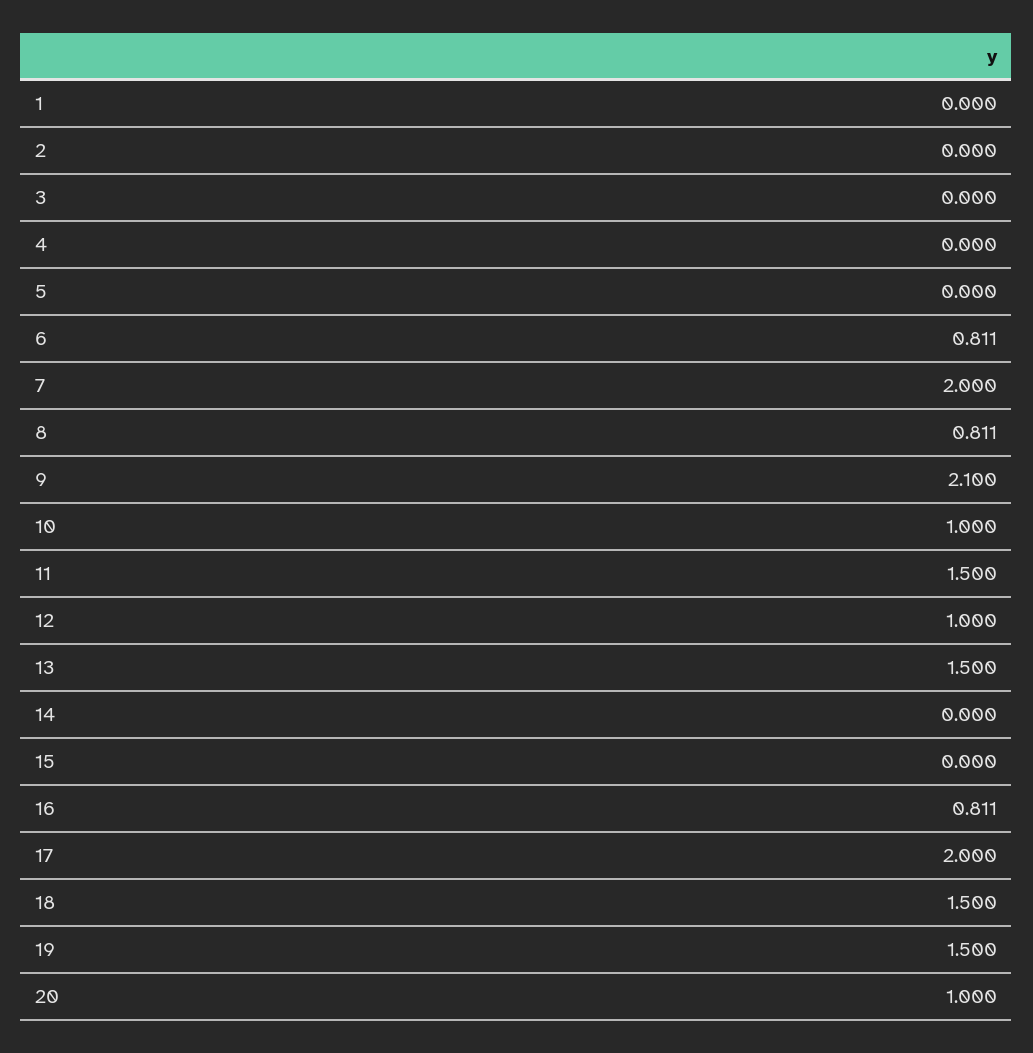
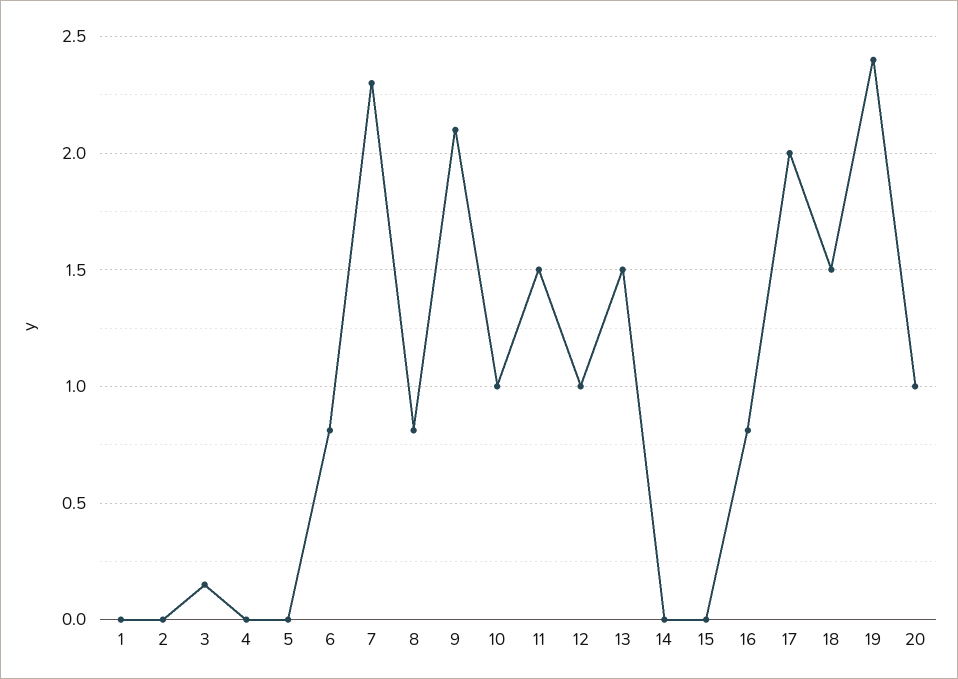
3: 0 -> 0.15
7: 2 -> 2.3
19: 1.5 -> 2.4

